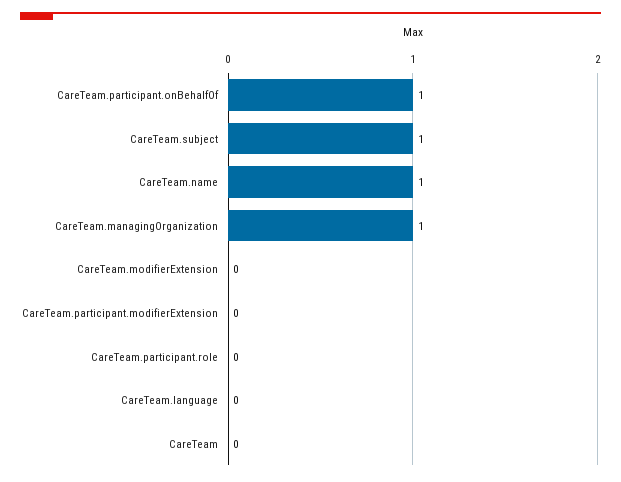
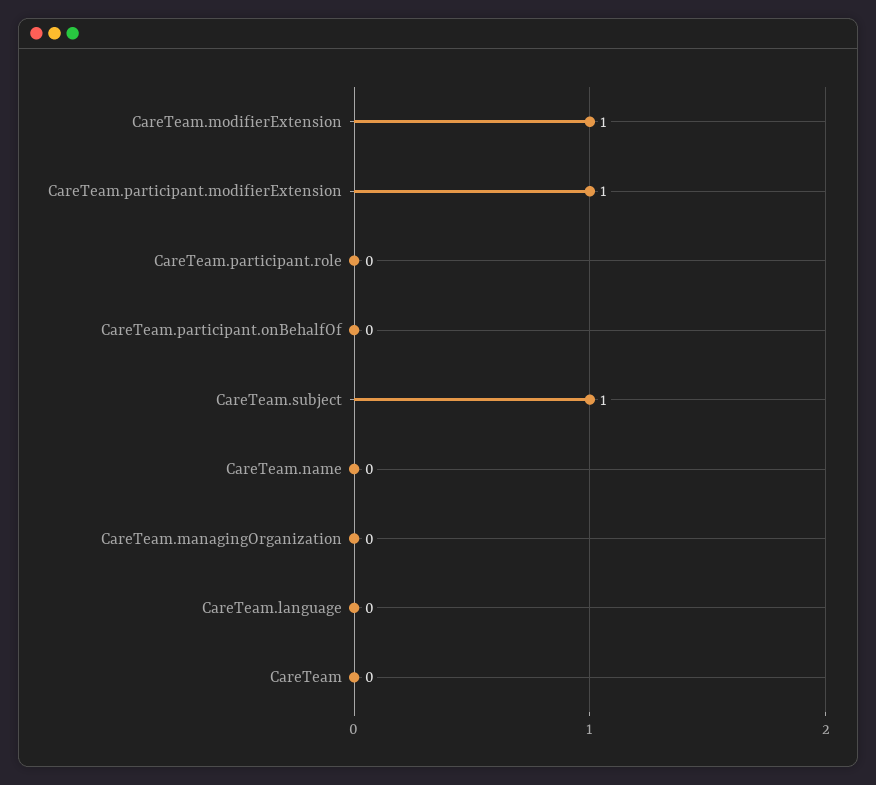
CareTeam.participant.onBehalfOf: 1 -> 0
CareTeam.name: 1 -> 0
CareTeam.managingOrganization: 1 -> 0
CareTeam.modifierExtension: 0 -> 1
CareTeam.participant.modifierExtension: 0 -> 1

